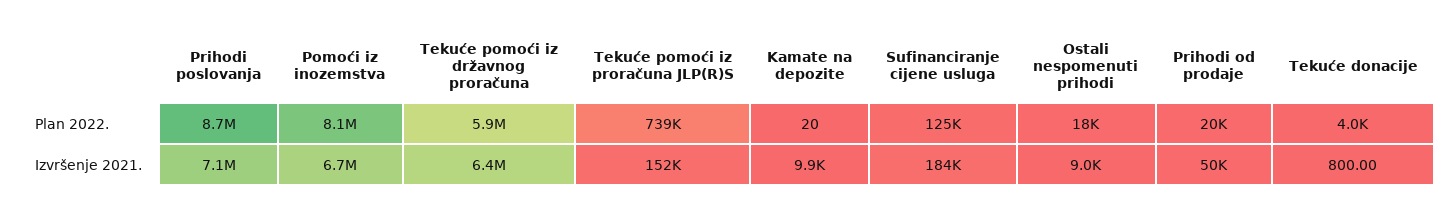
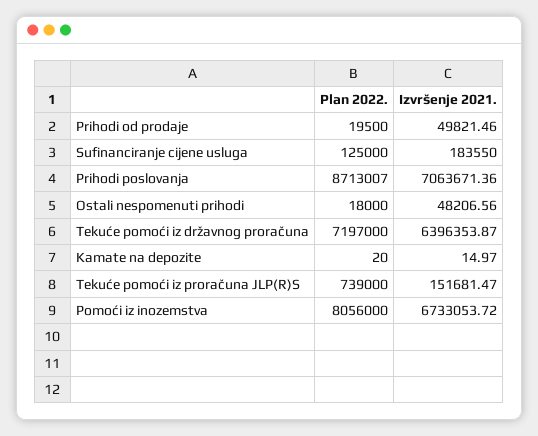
Tekuće pomoći iz državnog proračuna, Plan 2022.: 5900000 -> 7197000
Tekuće donacije, Plan 2022.: 4000 -> none
Kamate na depozite, Izvršenje 2021.: 9900 -> 14.97
Ostali nespomenuti prihodi, Izvršenje 2021.: 9000 -> 48206.56
Tekuće donacije, Izvršenje 2021.: 800 -> none

